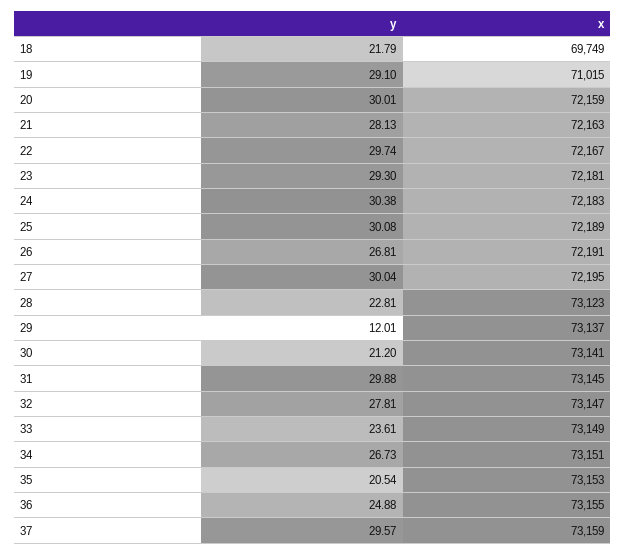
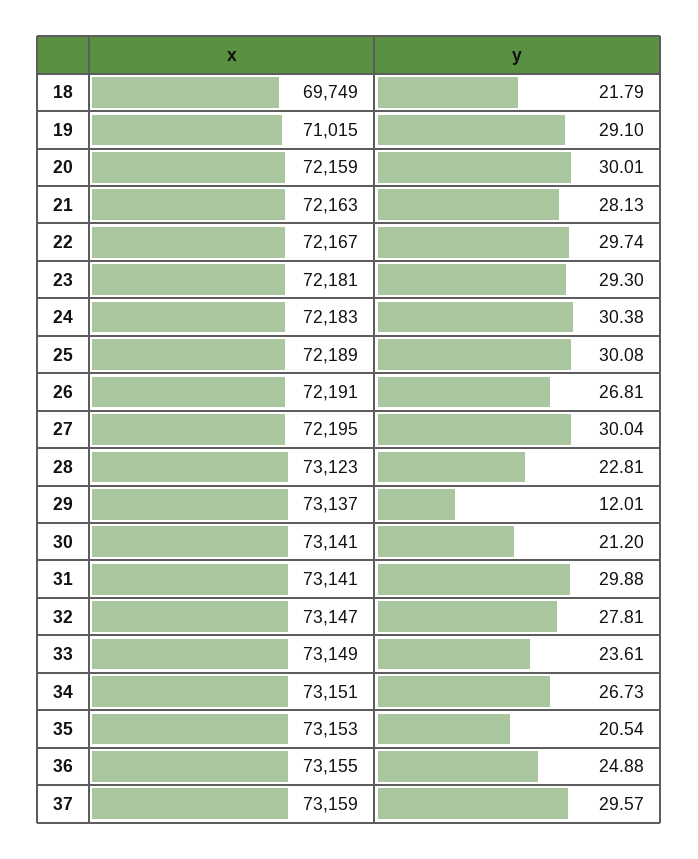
x, 31: 73145 -> 73141

